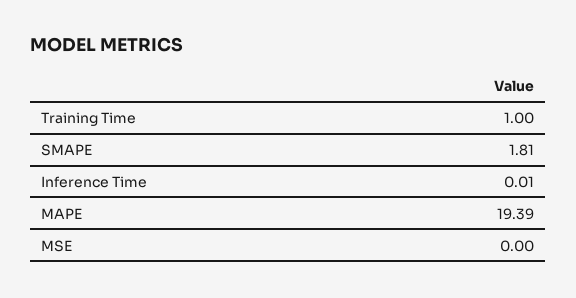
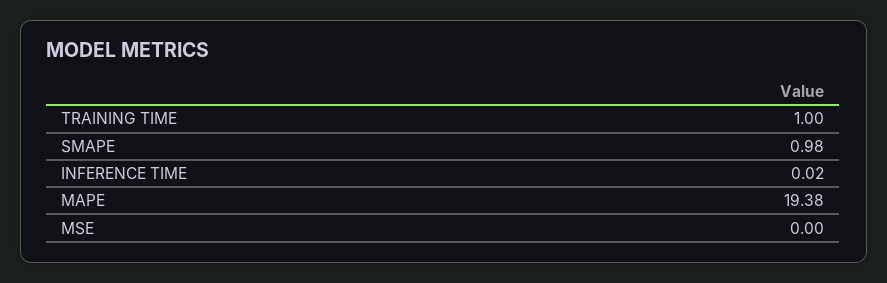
SMAPE: 1.81 -> 0.98
Inference Time: 0.01 -> 0.02
MAPE: 19.39 -> 19.38

